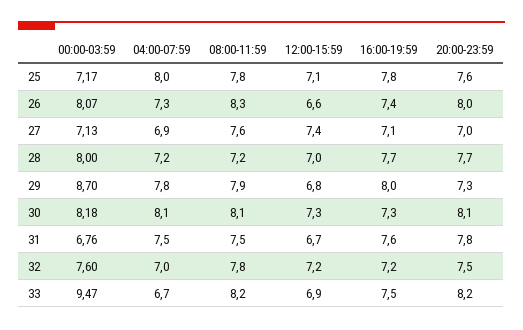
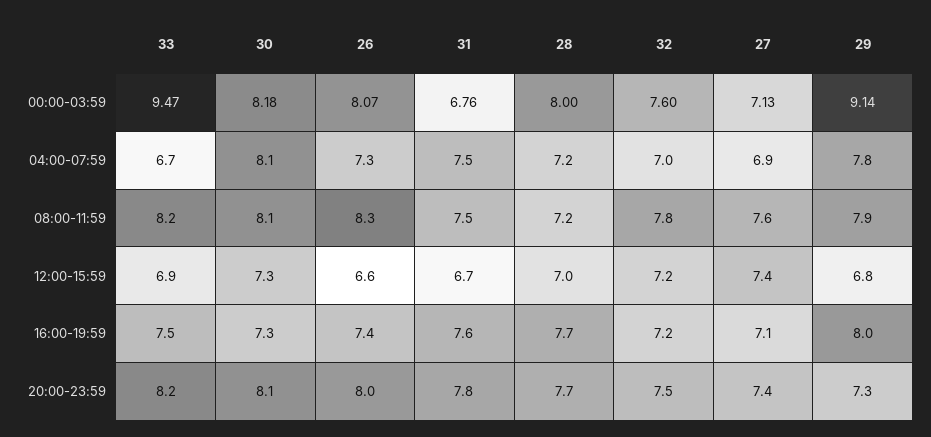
00:00-03:59, 25: 7.17 -> none
04:00-07:59, 25: 8 -> none
08:00-11:59, 25: 7.8 -> none
12:00-15:59, 25: 7.1 -> none
16:00-19:59, 25: 7.8 -> none
20:00-23:59, 25: 7.6 -> none
20:00-23:59, 27: 7 -> 7.4
00:00-03:59, 29: 8.7 -> 9.14

